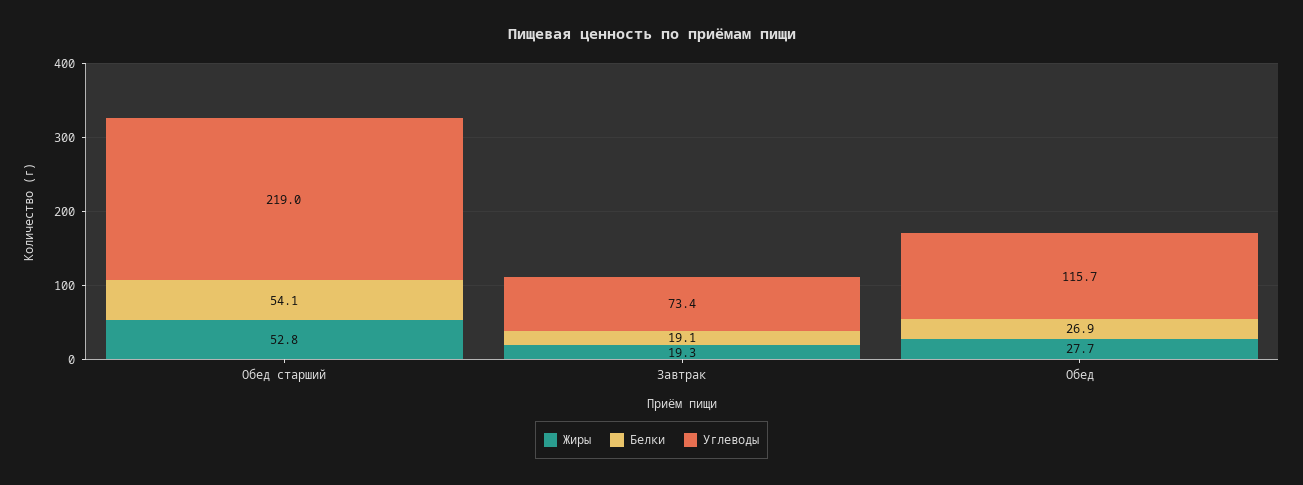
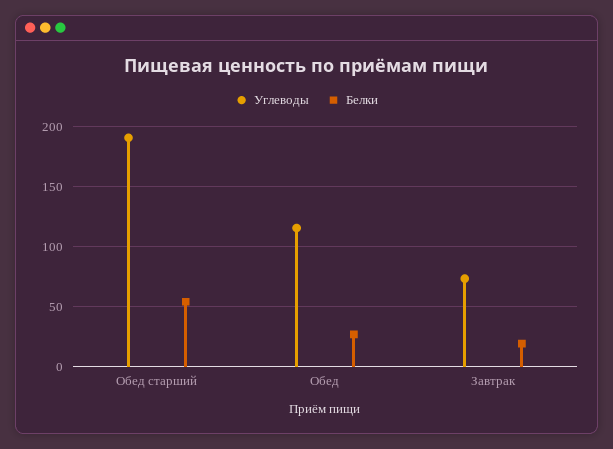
Жиры, Обед старший: 52.8 -> none
Углеводы, Обед старший: 219 -> 190
Жиры, Завтрак: 19.3 -> none
Жиры, Обед: 27.7 -> none

